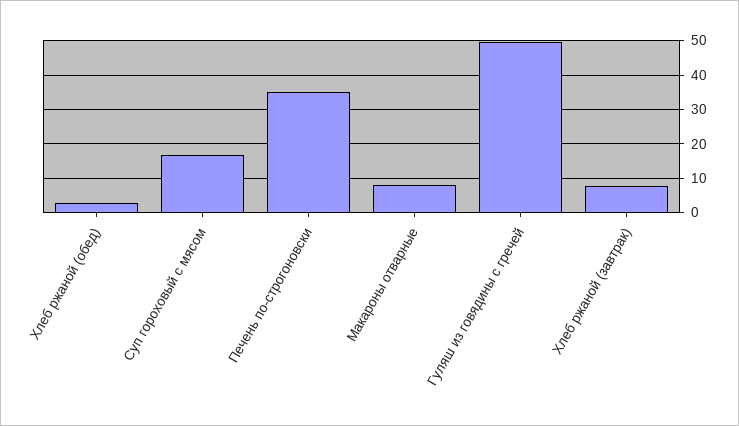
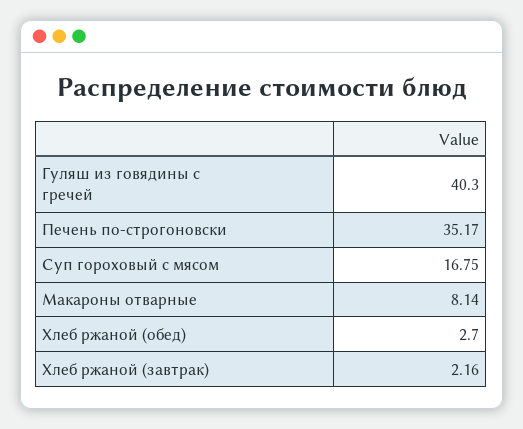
Гуляш из говядины с гречей: 50 -> 40.3
Хлеб ржаной (завтрак): 8 -> 2.16

